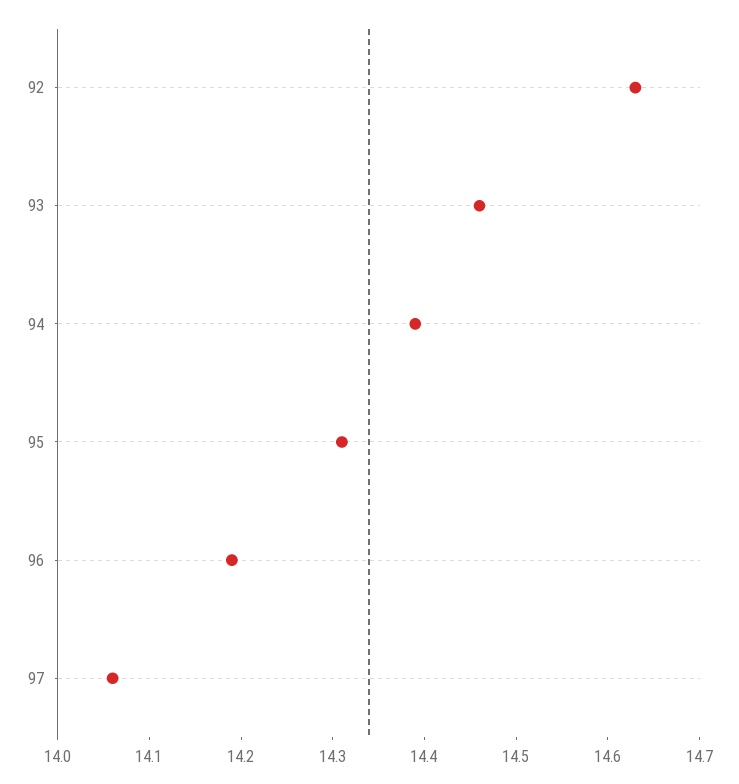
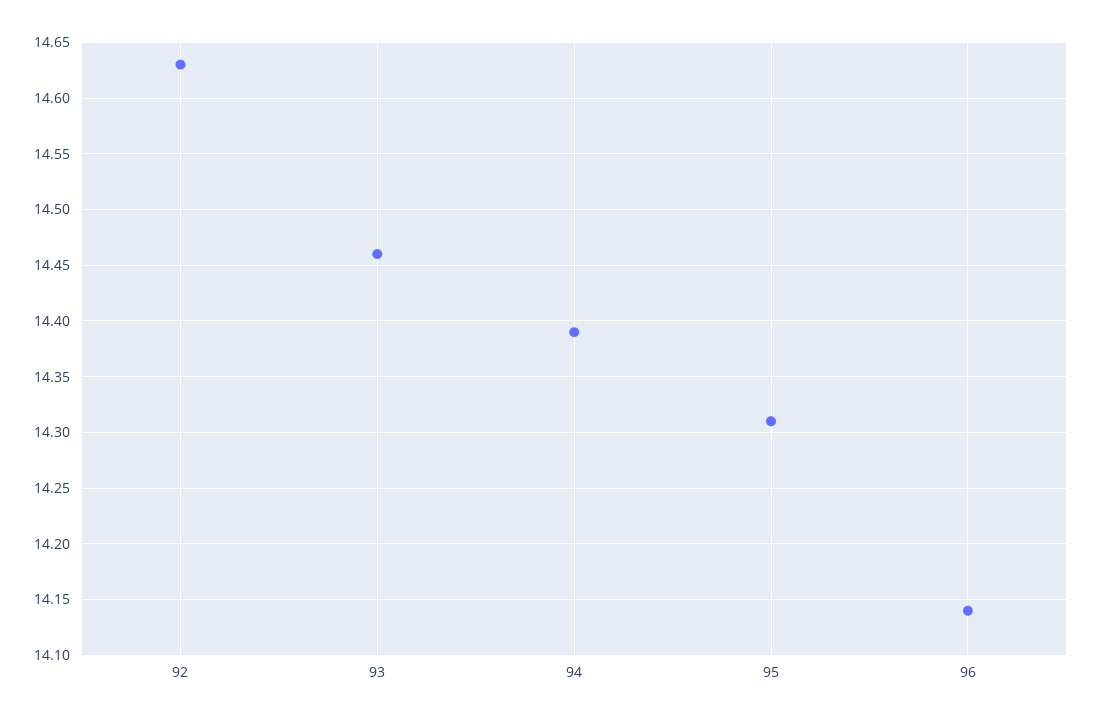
96: 14.19 -> 14.14
97: 14.06 -> none

